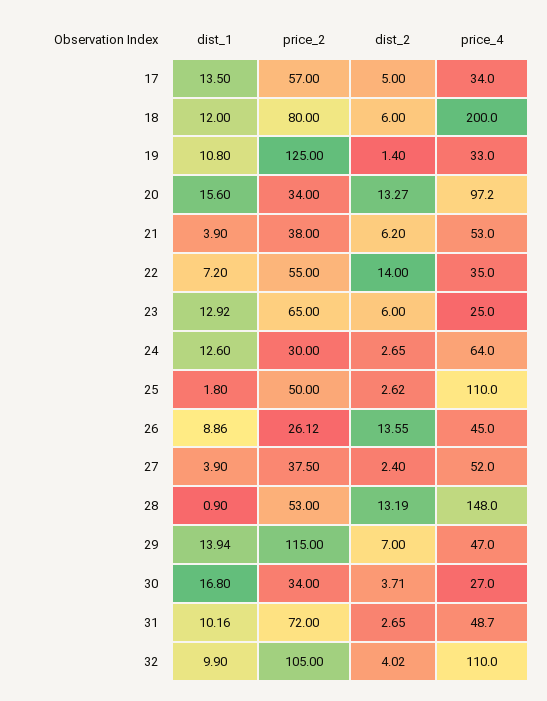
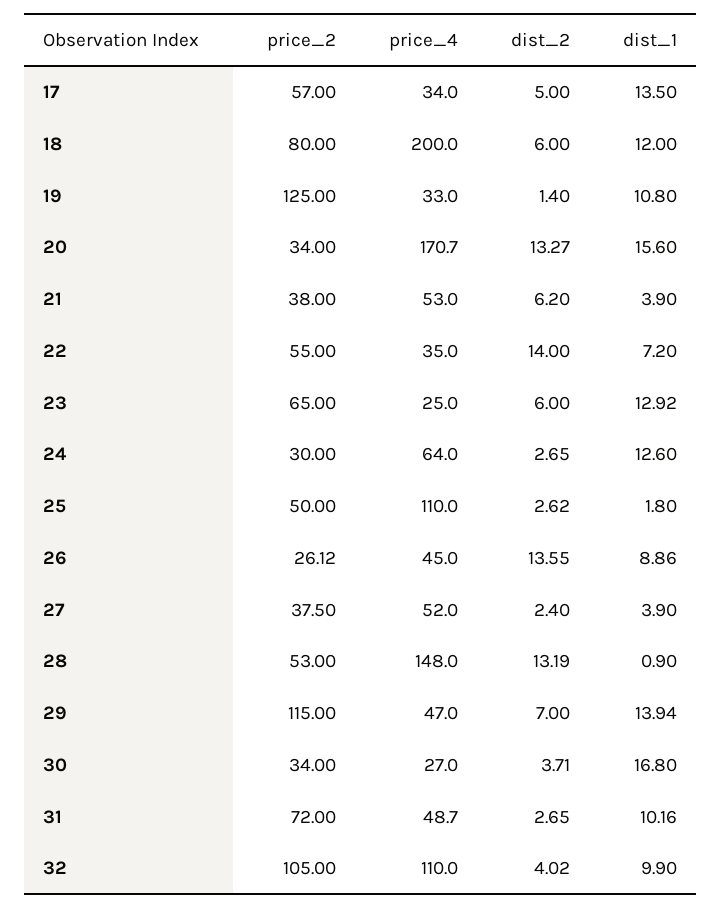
price_4, 20: 97.2 -> 170.7

